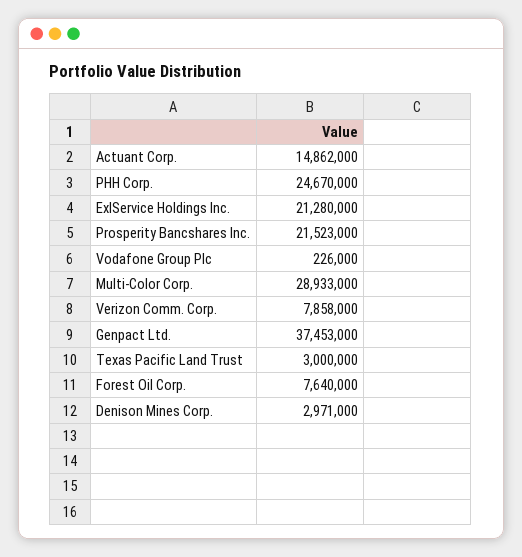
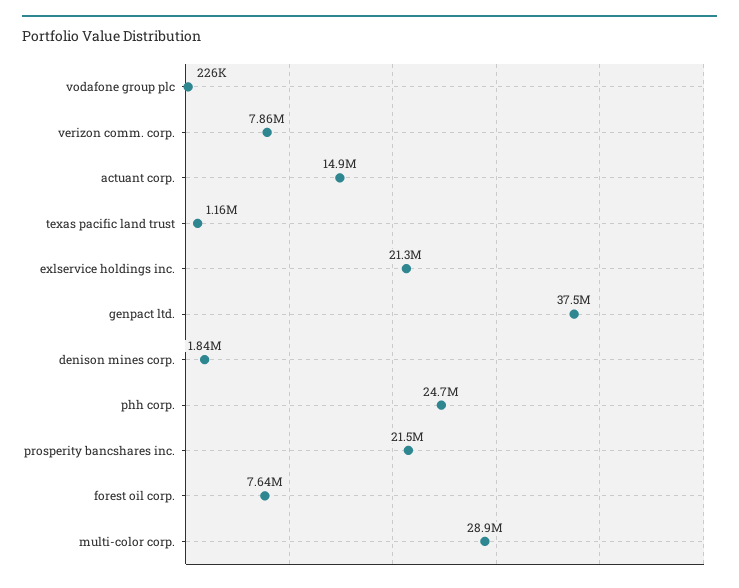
Texas Pacific Land Trust: 3000000 -> 1160000
Denison Mines Corp.: 2971000 -> 1840000

